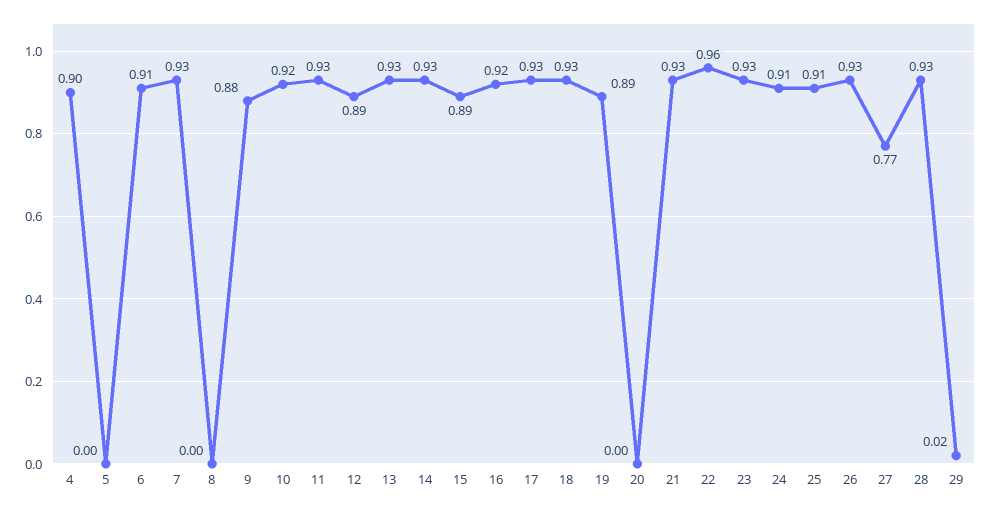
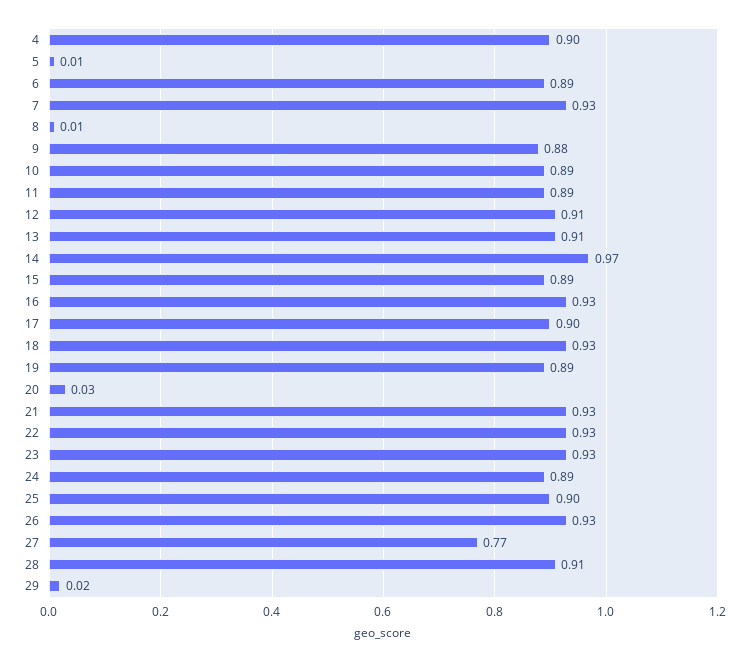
5: 0 -> 0.01
6: 0.91 -> 0.89
8: 0 -> 0.01
10: 0.92 -> 0.89
11: 0.93 -> 0.89
12: 0.89 -> 0.91
13: 0.93 -> 0.91
14: 0.93 -> 0.97
16: 0.92 -> 0.93
17: 0.93 -> 0.9
20: 0 -> 0.03
22: 0.96 -> 0.93
24: 0.91 -> 0.89
25: 0.91 -> 0.9
28: 0.93 -> 0.91

